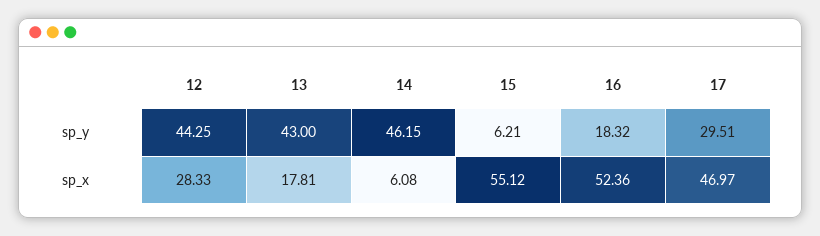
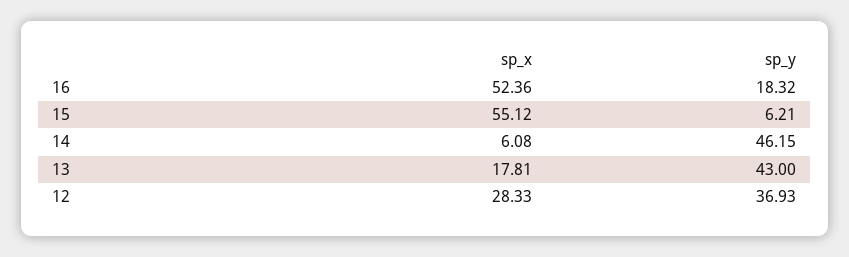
12, sp_y: 44.25 -> 36.93
17, sp_y: 29.51 -> none
17, sp_x: 46.97 -> none

